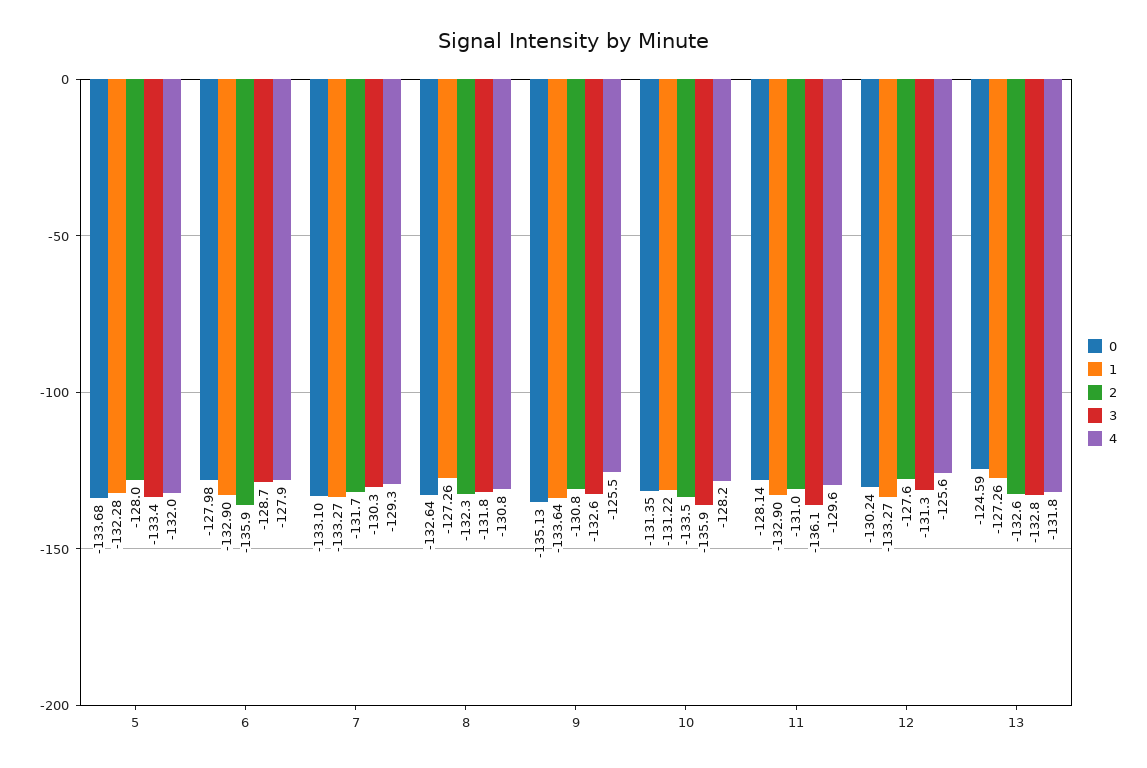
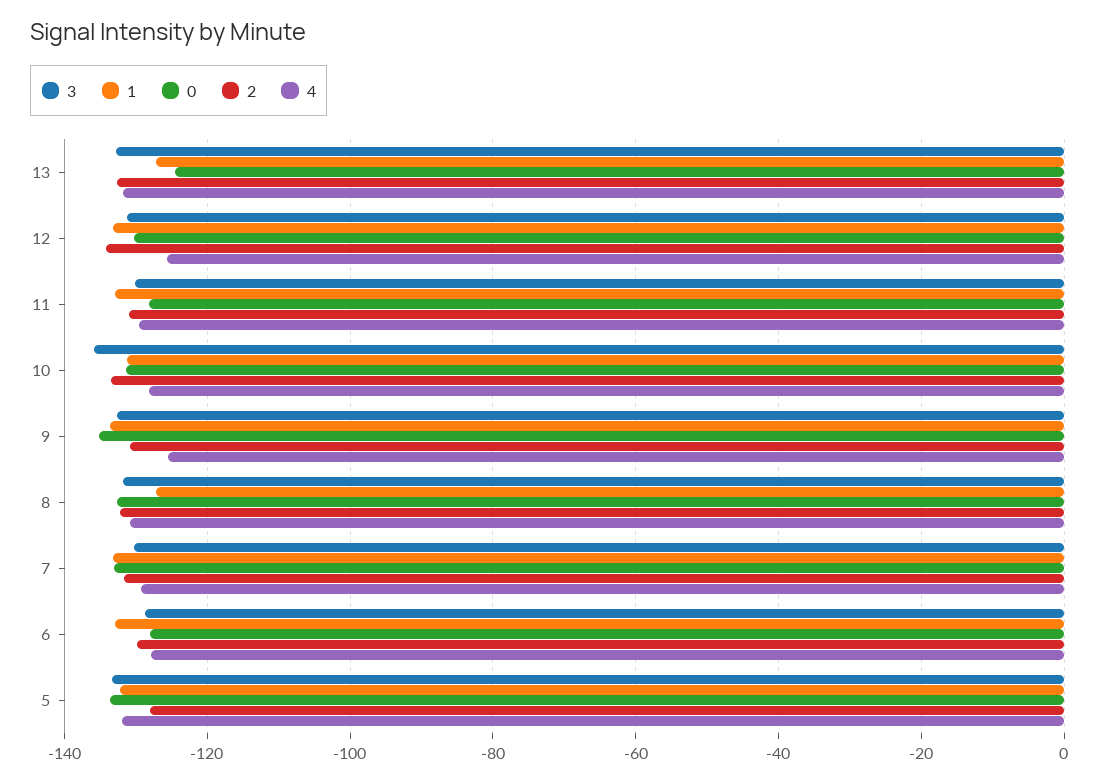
2, 6: -135.9 -> -130
3, 11: -136.1 -> -130
2, 12: -127.6 -> -134

